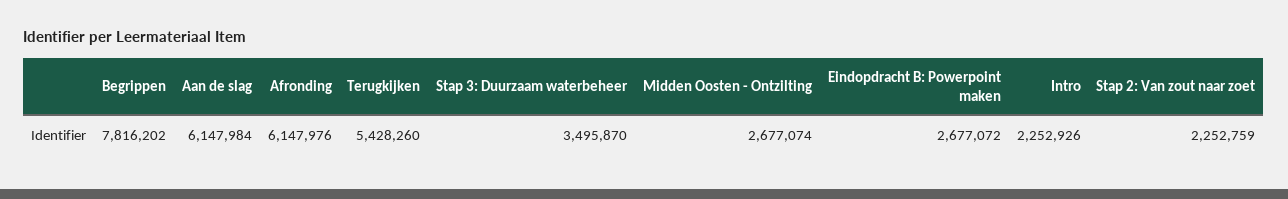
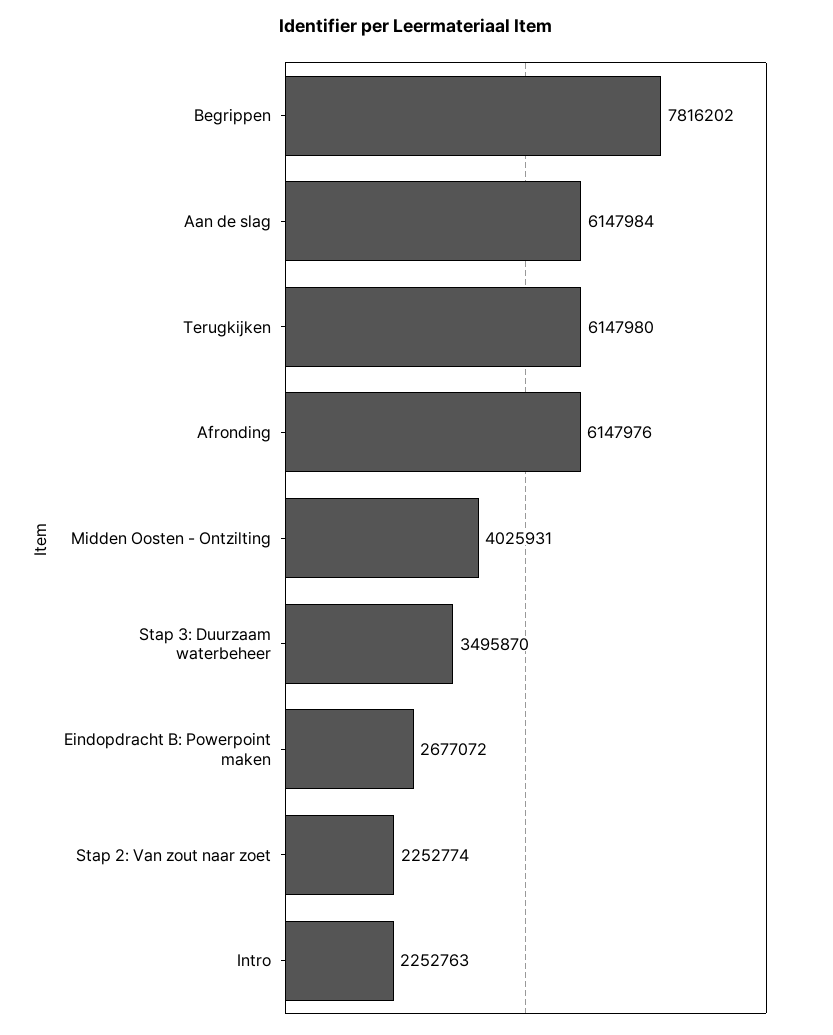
Terugkijken: 5428260 -> 6147980
Midden Oosten - Ontzilting: 2677074 -> 4025931
Intro: 2252926 -> 2252763
Stap 2: Van zout naar zoet: 2252759 -> 2252774

